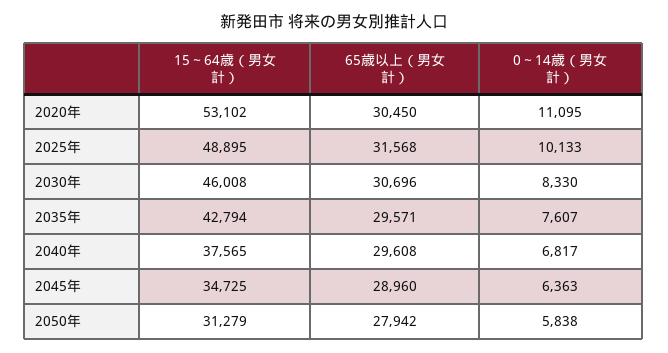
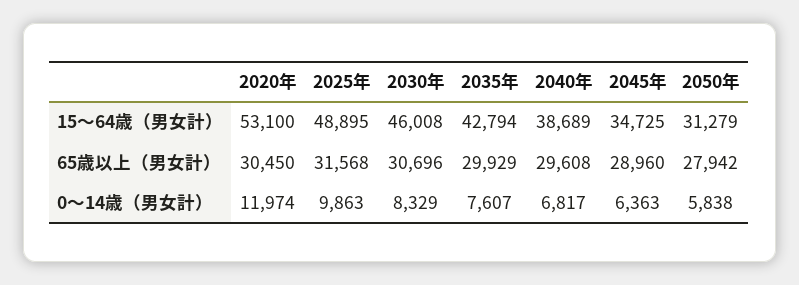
15～64歳（男女計）, 2020年: 53102 -> 53100
0～14歳（男女計）, 2020年: 11095 -> 11974
0～14歳（男女計）, 2025年: 10133 -> 9863
0～14歳（男女計）, 2030年: 8330 -> 8329
65歳以上（男女計）, 2035年: 29571 -> 29929
15～64歳（男女計）, 2040年: 37565 -> 38689

